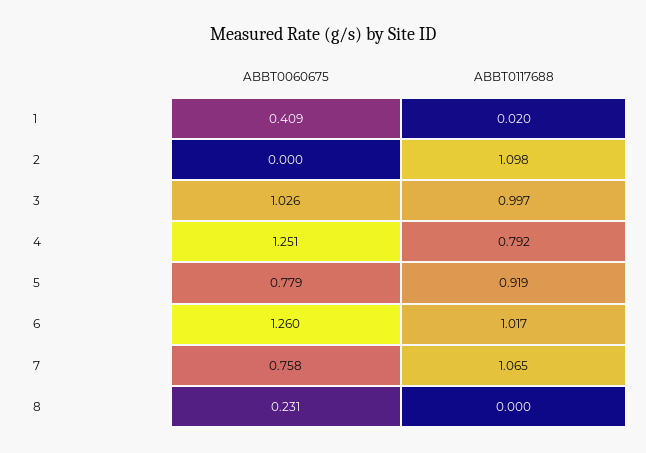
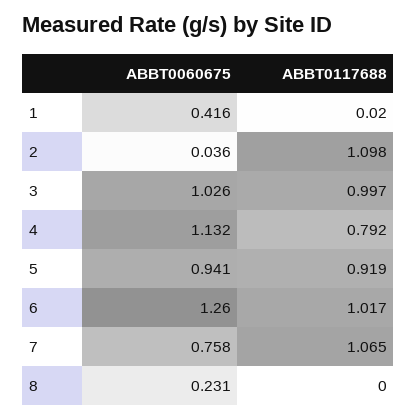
ABBT0060675, 1: 0.409 -> 0.416
ABBT0060675, 2: 0 -> 0.036
ABBT0060675, 4: 1.251 -> 1.132
ABBT0060675, 5: 0.779 -> 0.941

